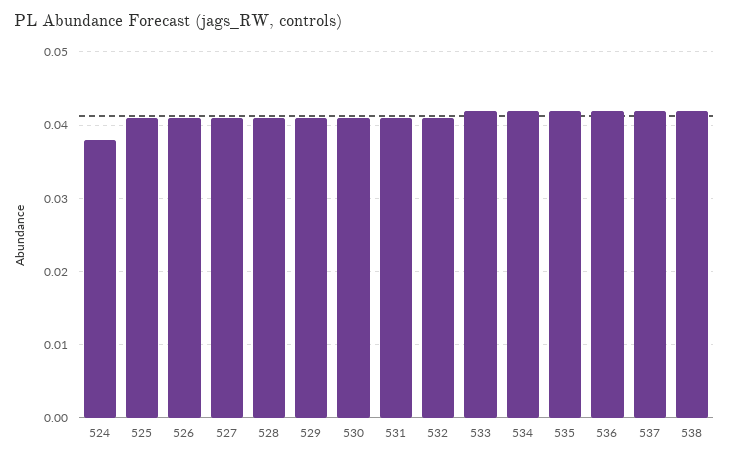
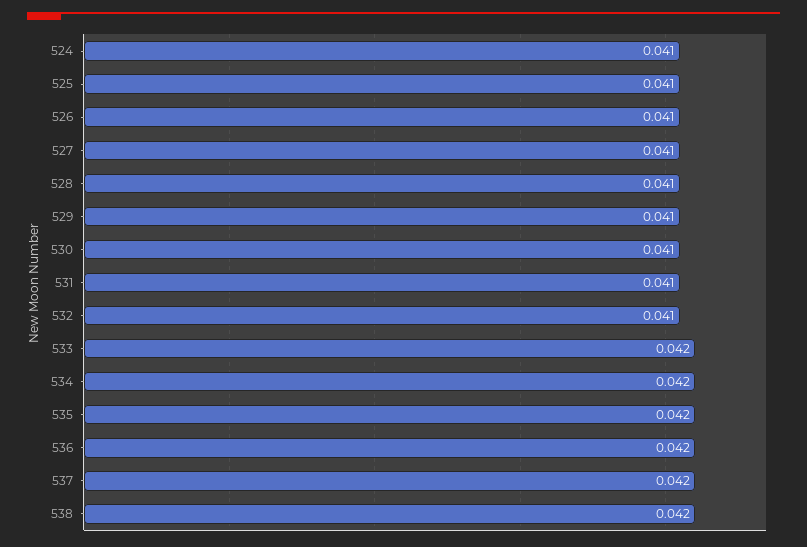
524: 0.038 -> 0.041

